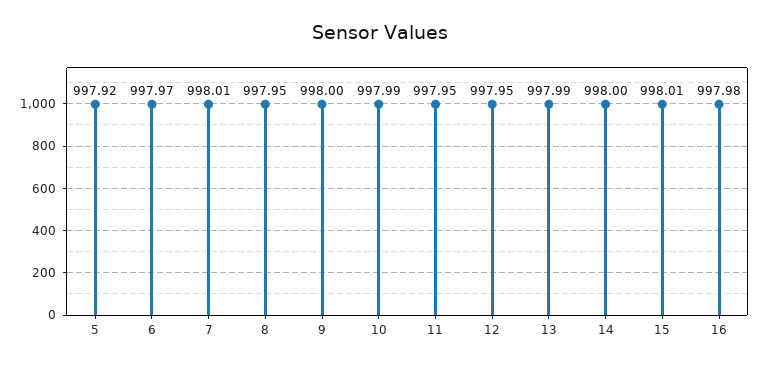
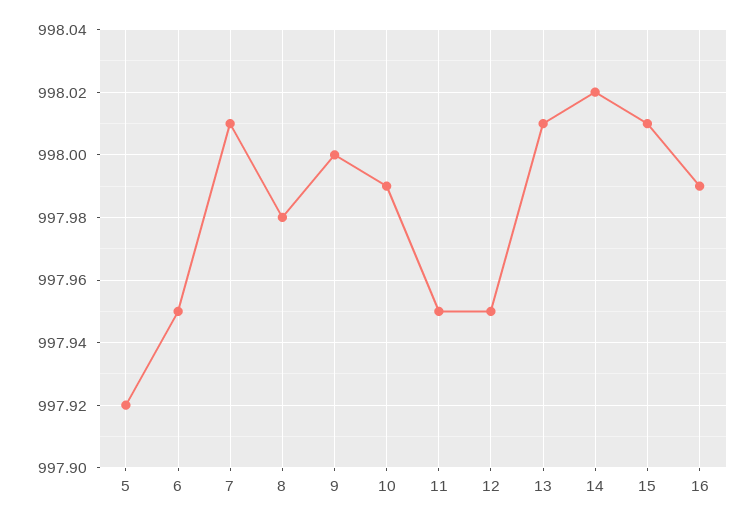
6: 997.97 -> 997.95
8: 997.95 -> 997.98
13: 997.99 -> 998.01
14: 998 -> 998.02
16: 997.98 -> 997.99

